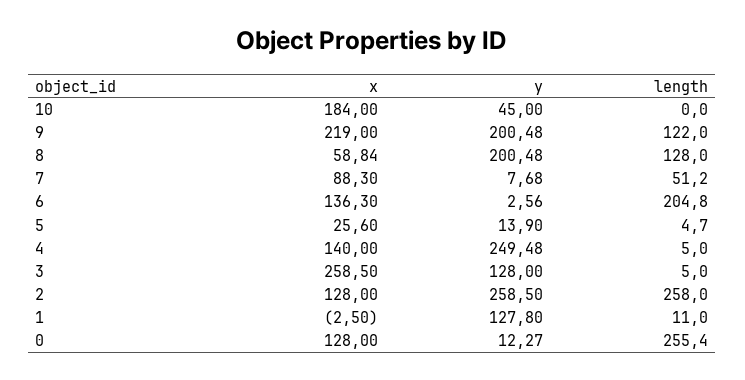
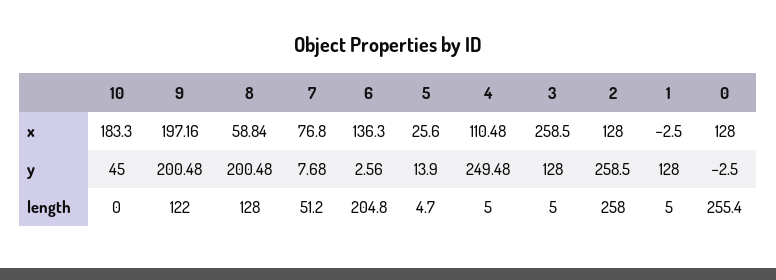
x, 10: 184 -> 183.3
x, 9: 219 -> 197.16
x, 7: 88.3 -> 76.8
x, 4: 140 -> 110.48
y, 1: 127.8 -> 128
length, 1: 11 -> 5
y, 0: 12.27 -> -2.5

